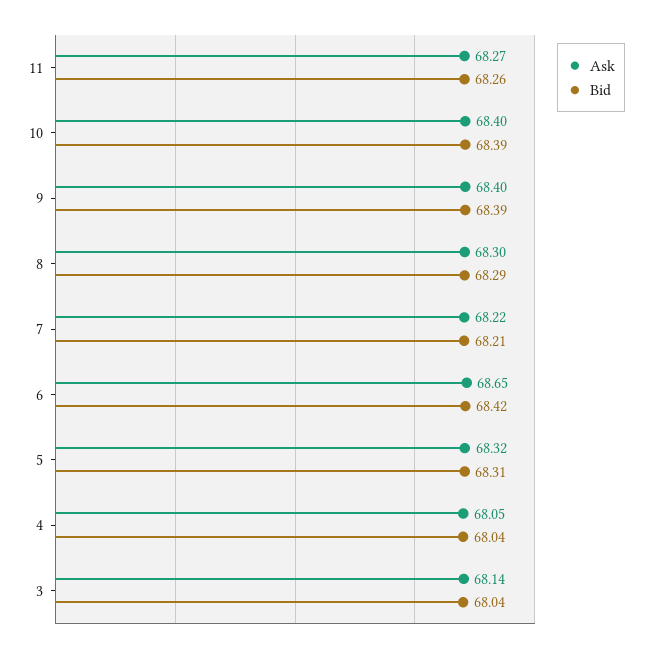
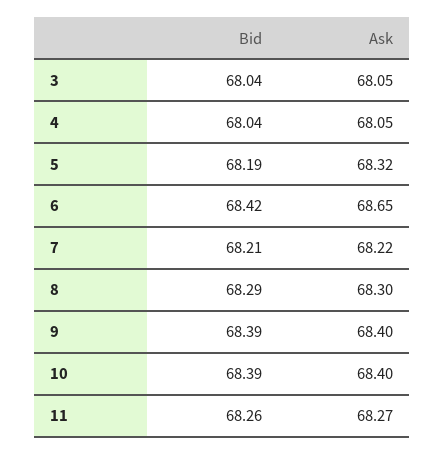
Bid, 5: 68.31 -> 68.19
Ask, 3: 68.14 -> 68.05

